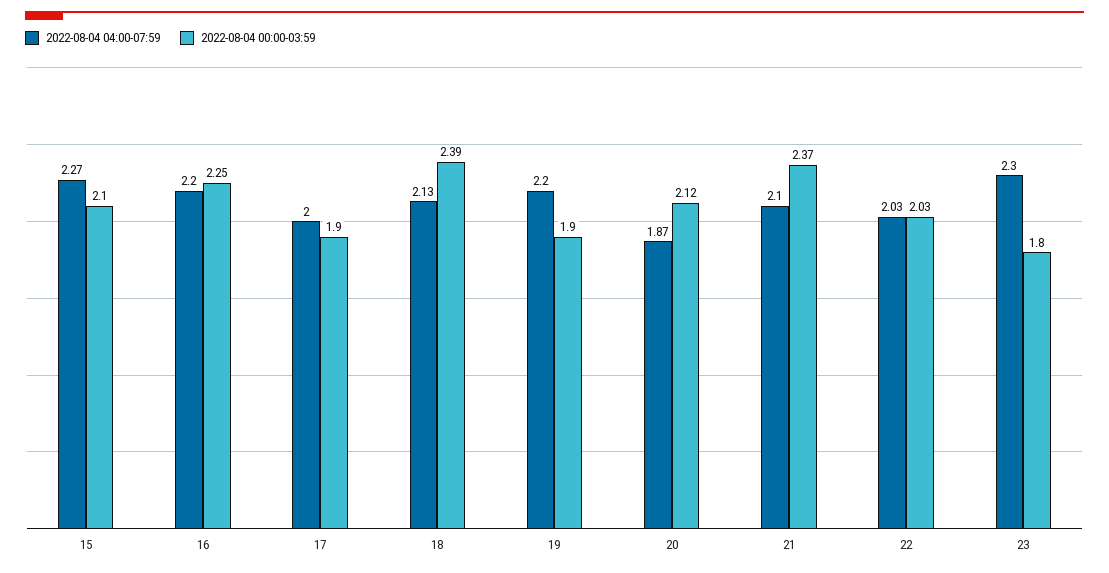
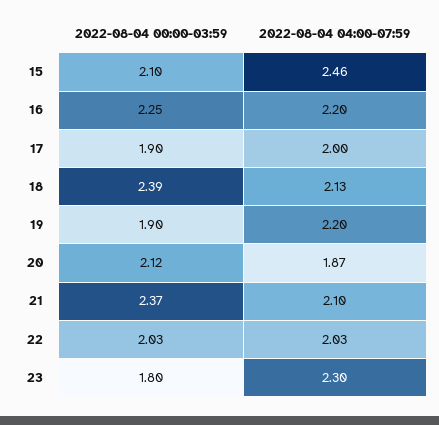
2022-08-04 04:00-07:59, 15: 2.27 -> 2.46

